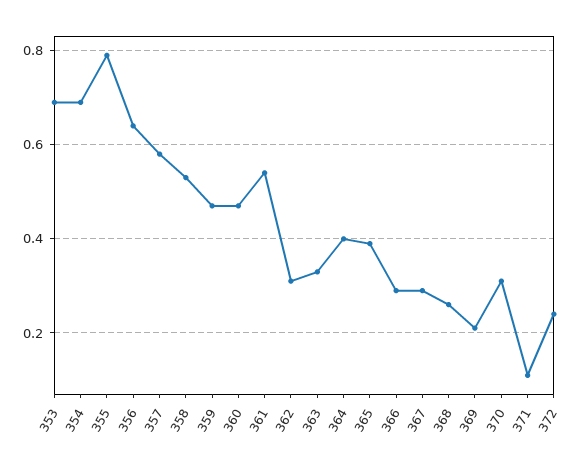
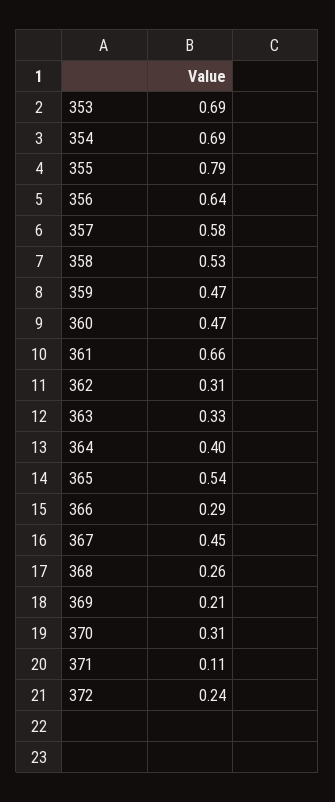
361: 0.55 -> 0.66
365: 0.4 -> 0.54
367: 0.3 -> 0.45

